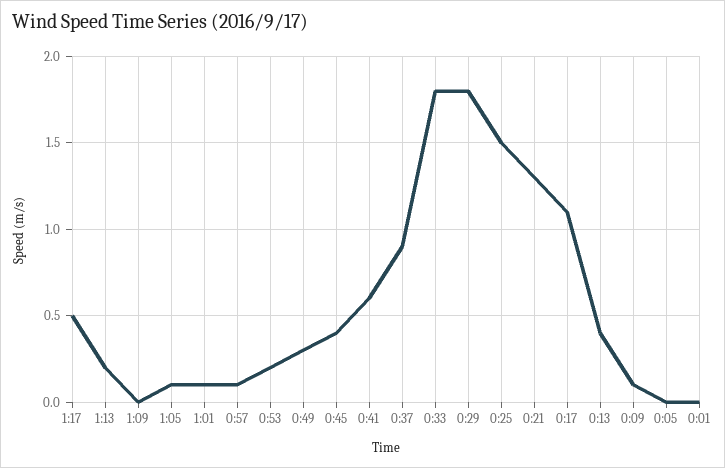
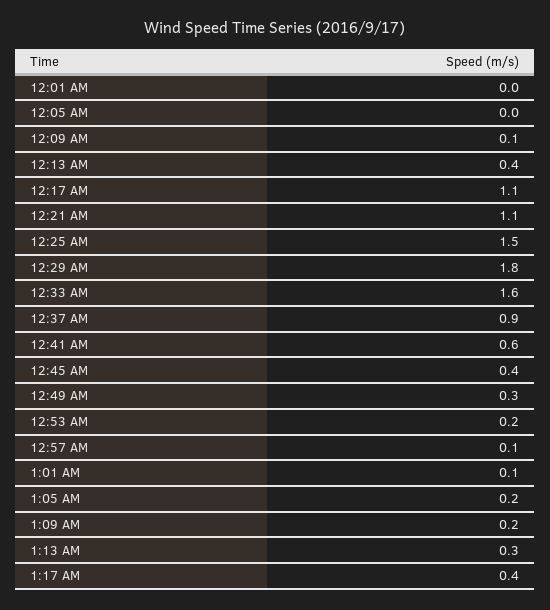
1:17: 0.5 -> 0.4
1:13: 0.2 -> 0.3
1:09: 0 -> 0.2
1:05: 0.1 -> 0.2
0:33: 1.8 -> 1.6
0:21: 1.3 -> 1.1

